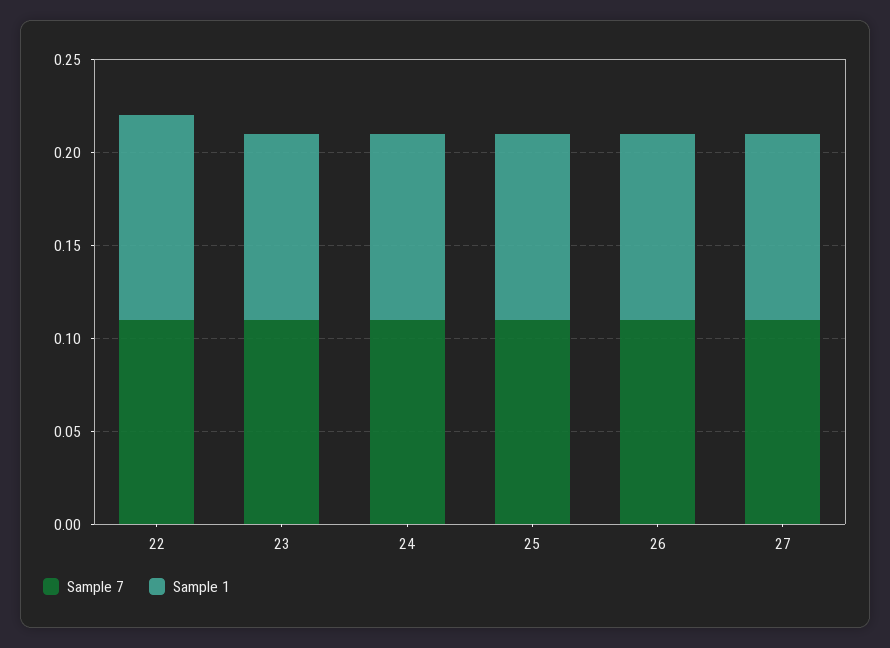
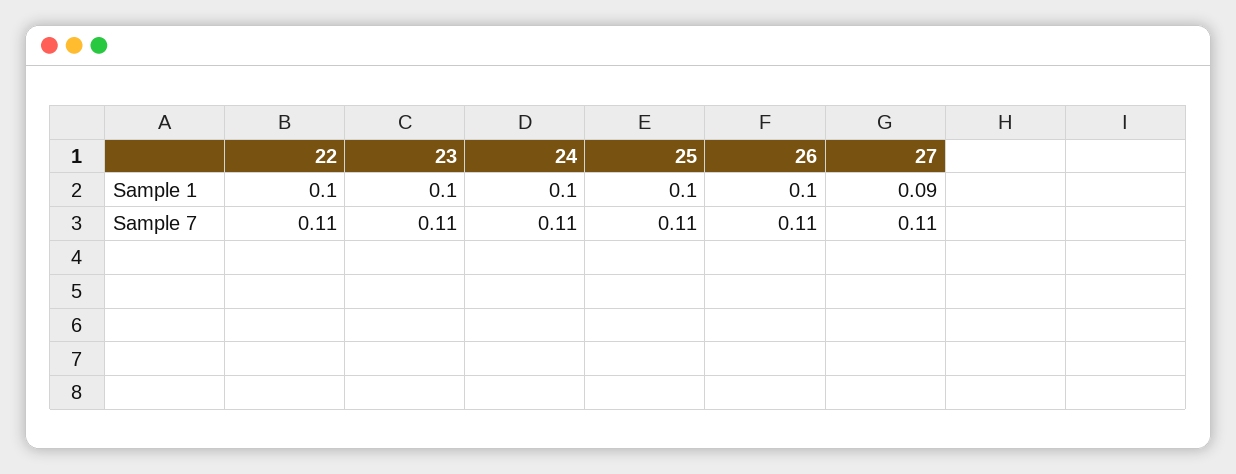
Sample 1, 22: 0.11 -> 0.1
Sample 1, 27: 0.1 -> 0.09

